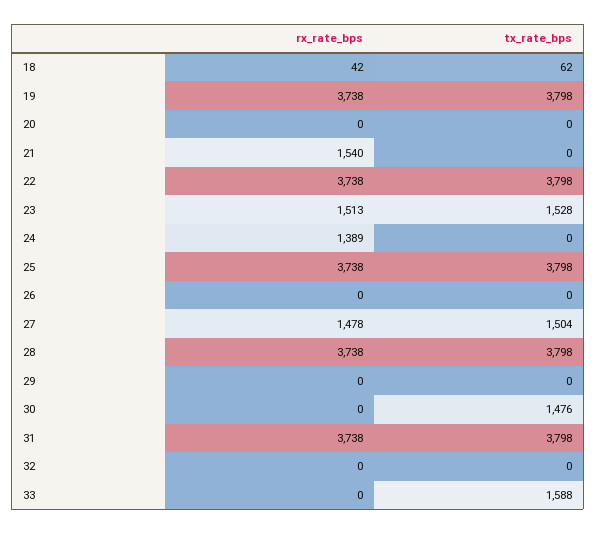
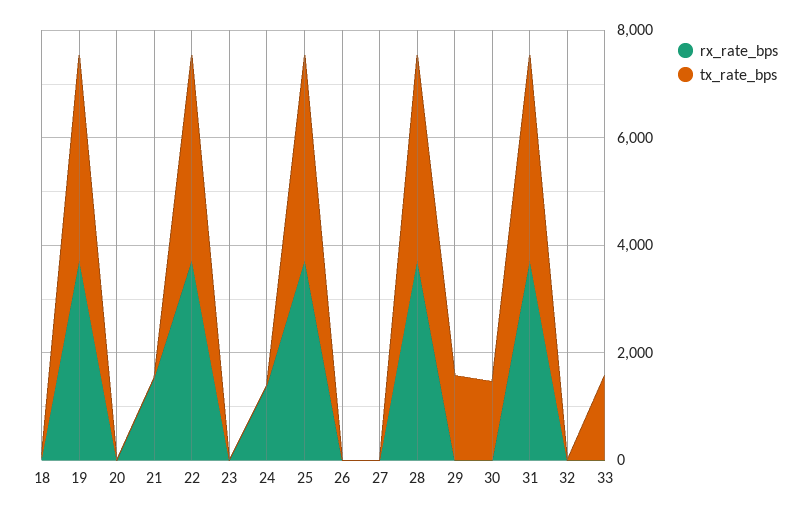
rx_rate_bps, 23: 1513 -> 0
tx_rate_bps, 23: 1528 -> 0
rx_rate_bps, 27: 1478 -> 0
tx_rate_bps, 27: 1504 -> 0
tx_rate_bps, 29: 0 -> 1500

